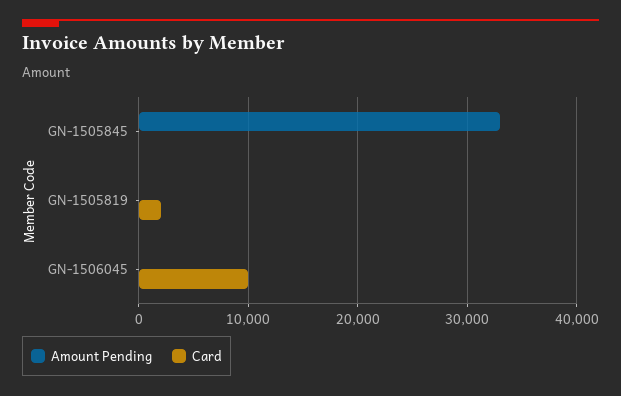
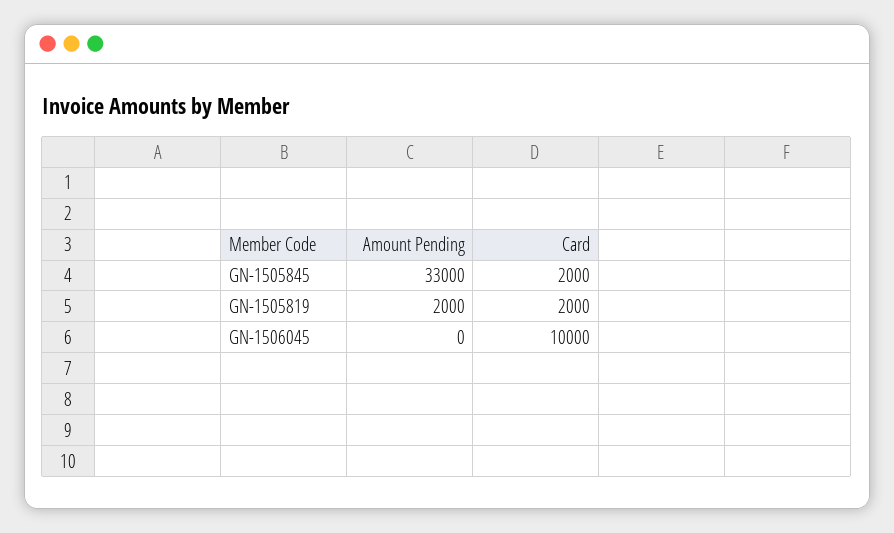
Card, GN-1505845: 0 -> 2000
Amount Pending, GN-1505819: 0 -> 2000

